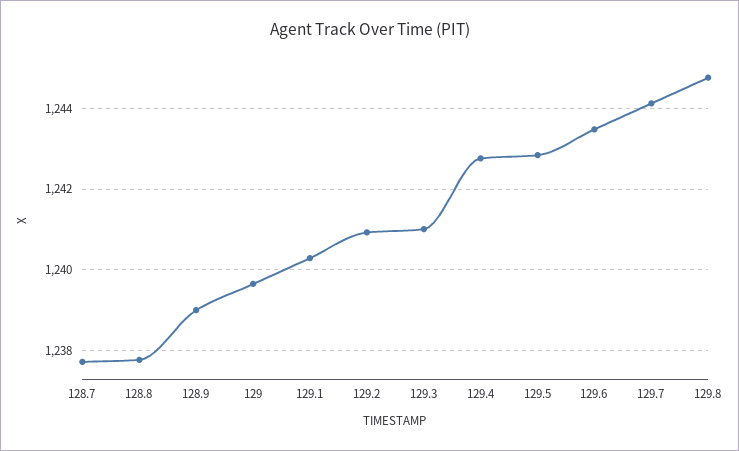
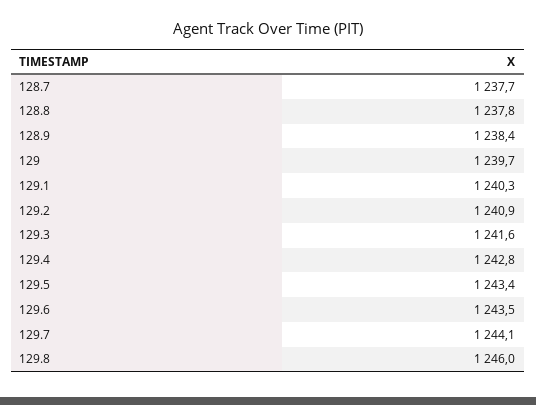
128.9: 1239 -> 1238.4
129.3: 1241 -> 1241.6
129.5: 1242.8 -> 1243.4
129.8: 1244.8 -> 1246

